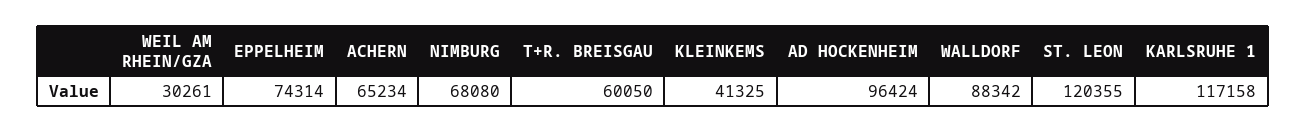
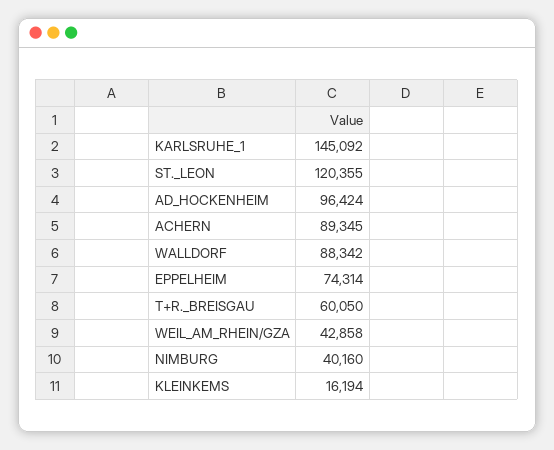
WEIL AM RHEIN/GZA: 30261 -> 42858
ACHERN: 65234 -> 89345
NIMBURG: 68080 -> 40160
KLEINKEMS: 41325 -> 16194
KARLSRUHE 1: 117158 -> 145092

